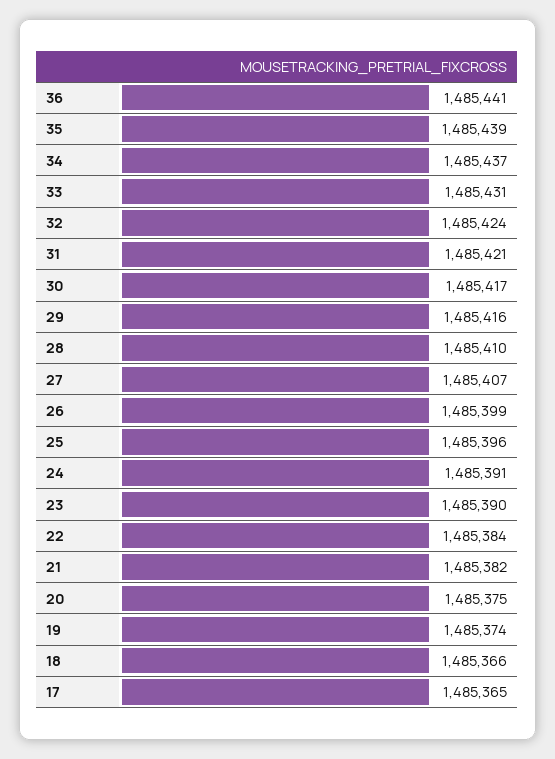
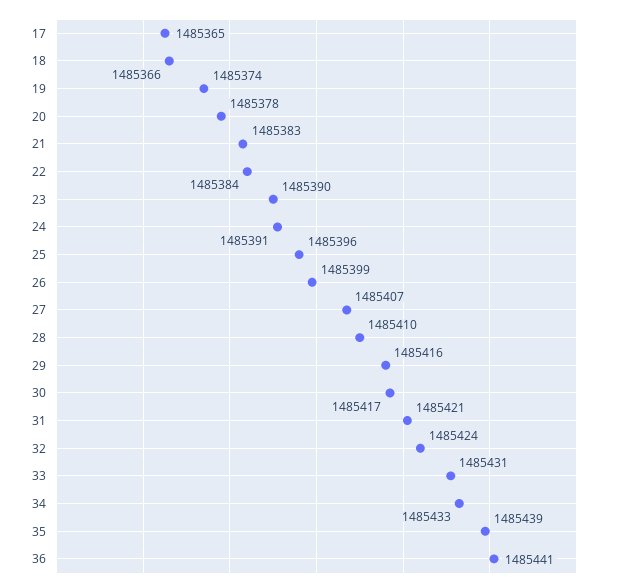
34: 1485437 -> 1485433
21: 1485382 -> 1485383
20: 1485375 -> 1485378

